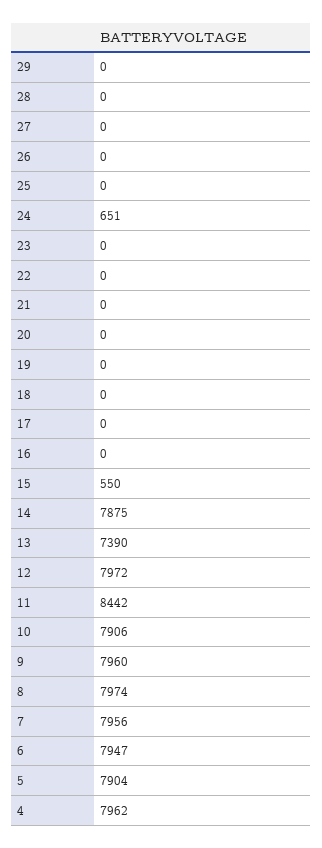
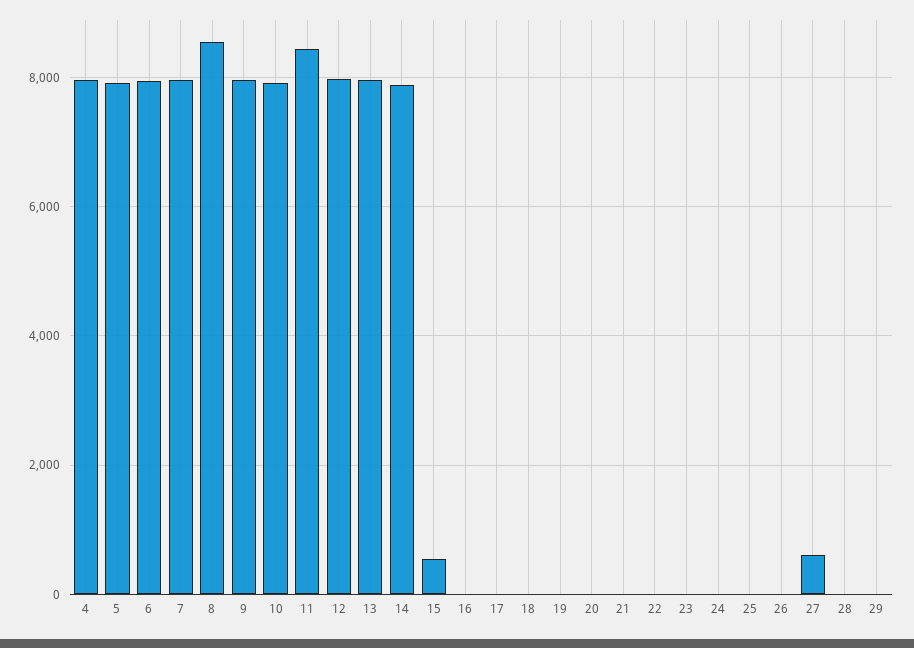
27: 0 -> 600
24: 651 -> 0
13: 7390 -> 8000
8: 7974 -> 8600

